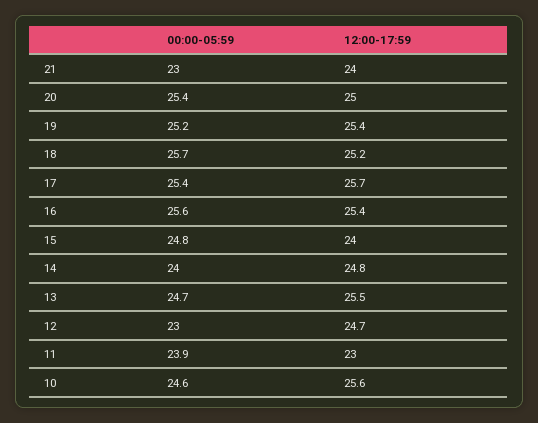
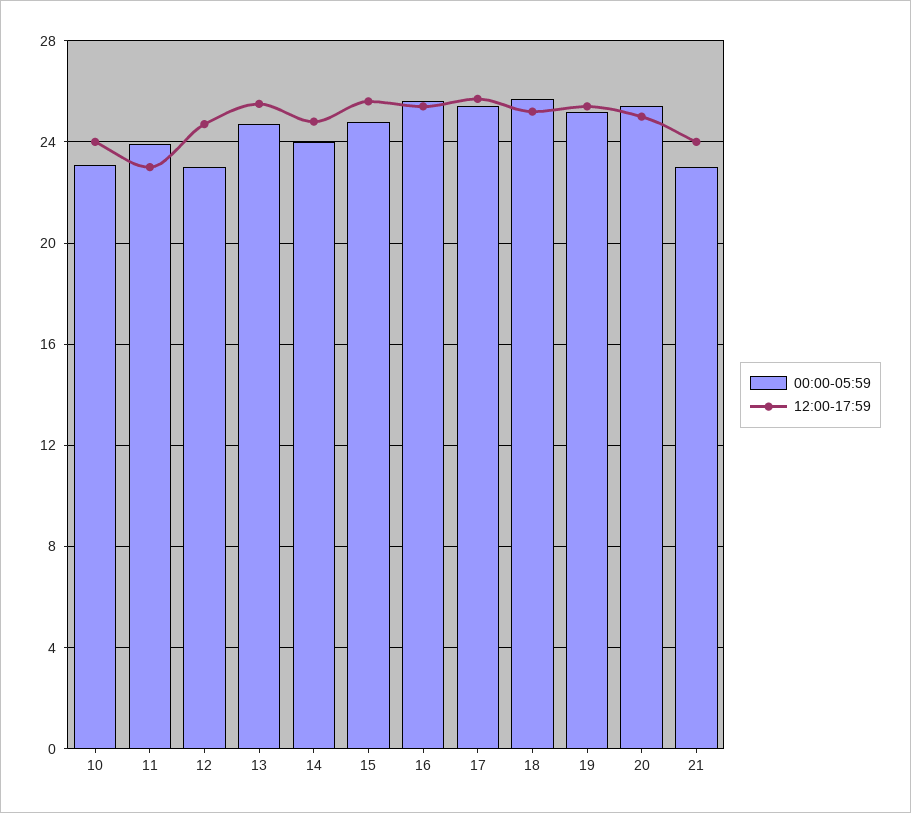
12:00-17:59, 15: 24 -> 25.5
00:00-05:59, 10: 24.6 -> 23
12:00-17:59, 10: 25.6 -> 24

